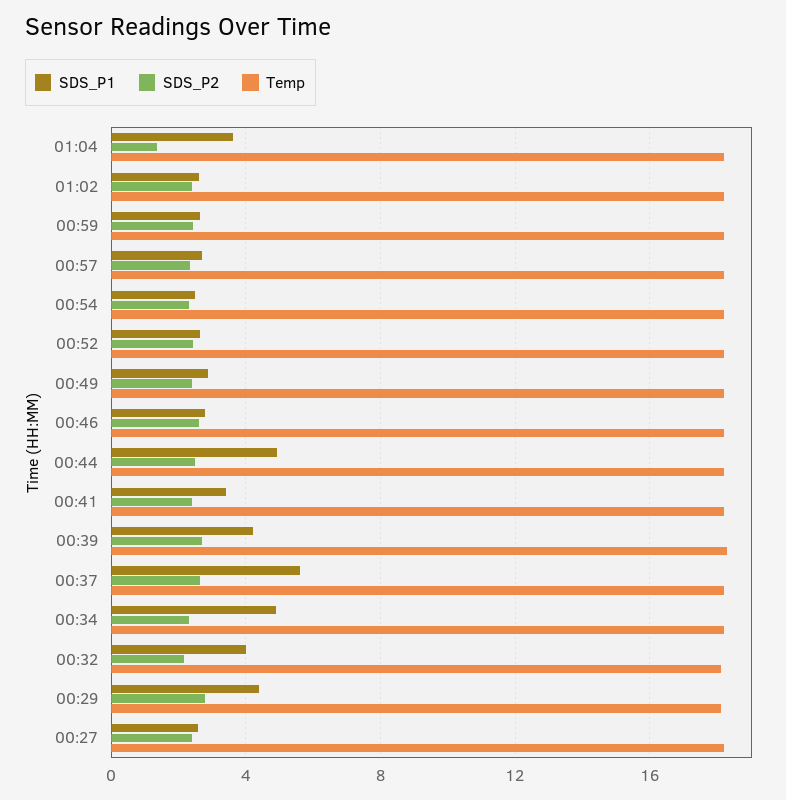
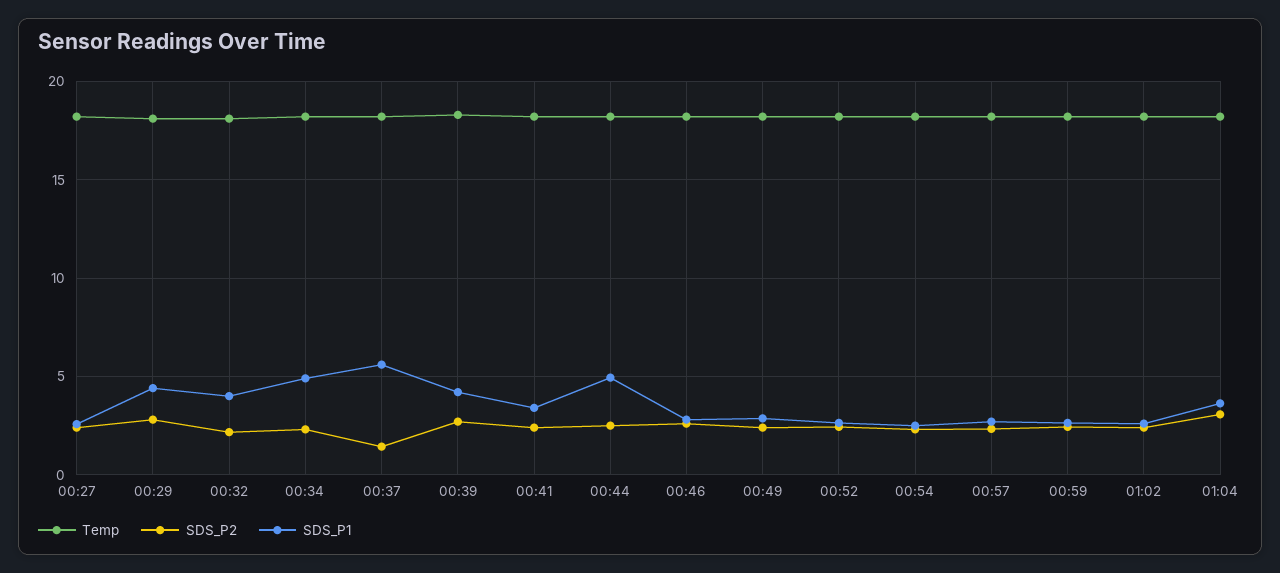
SDS_P2, 01:04: 1.5 -> 3
SDS_P2, 00:37: 2.5 -> 1.5

